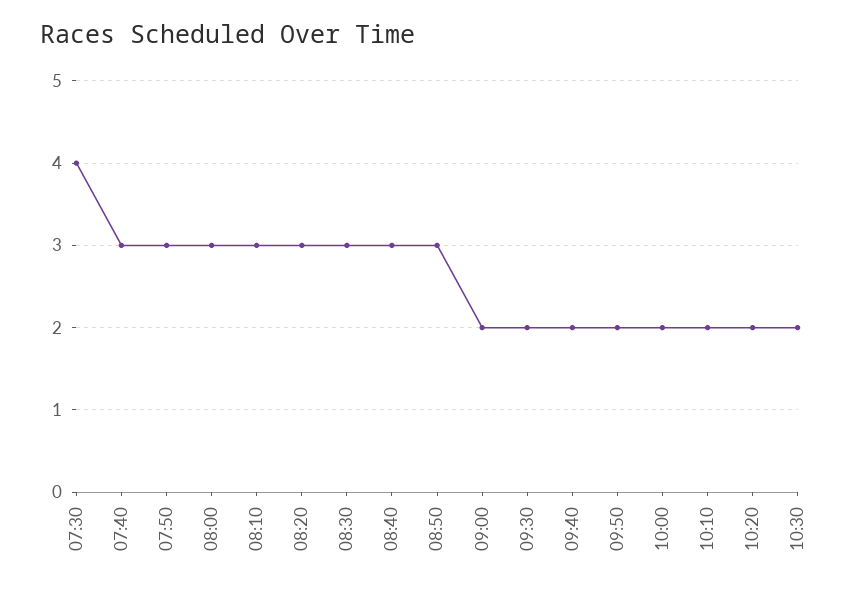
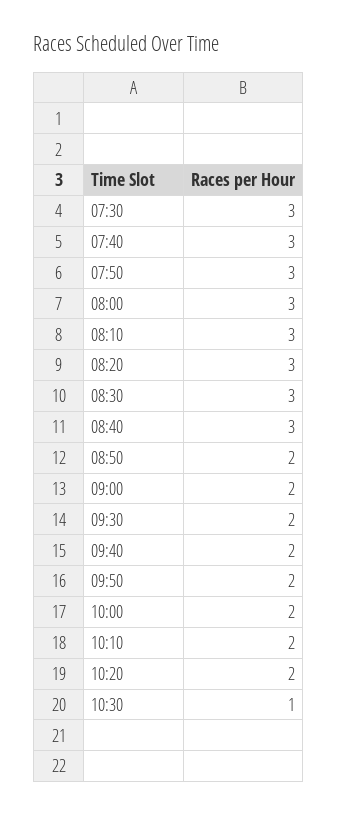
07:30: 4 -> 3
08:50: 3 -> 2
10:30: 2 -> 1

